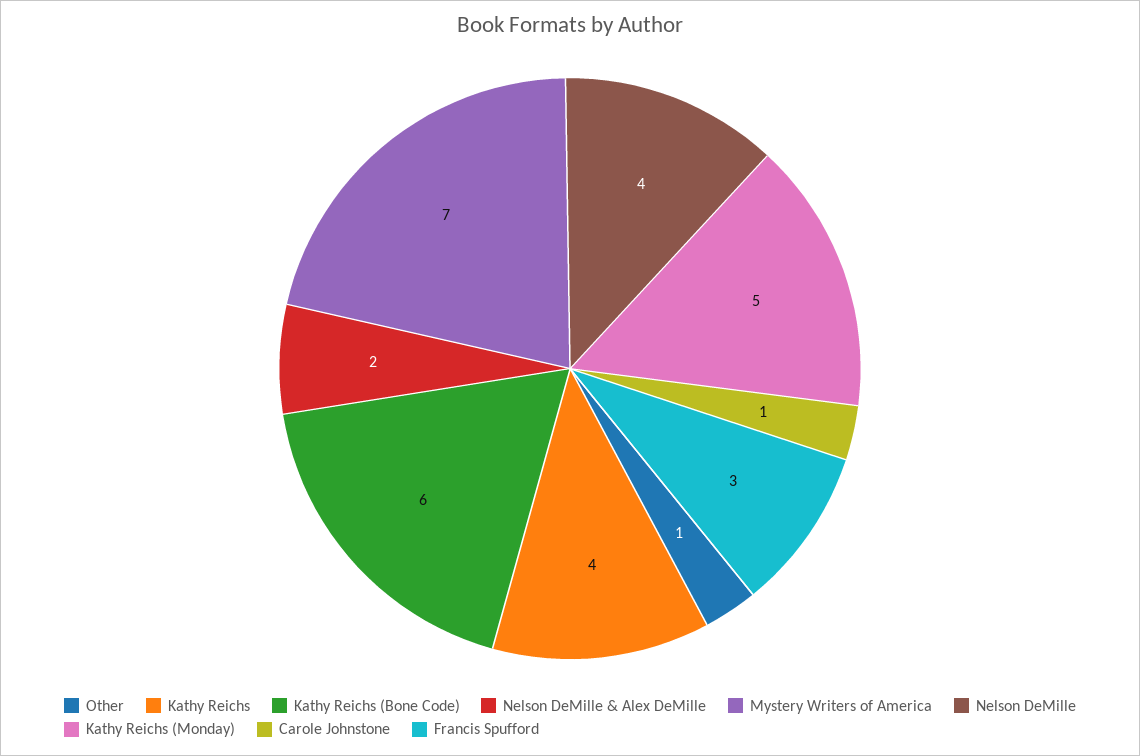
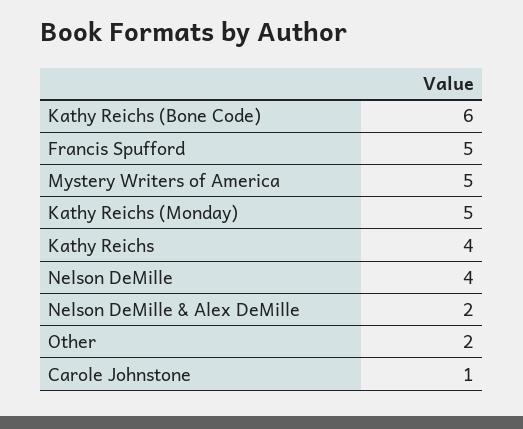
Other: 1 -> 2
Mystery Writers of America: 7 -> 5
Francis Spufford: 3 -> 5

